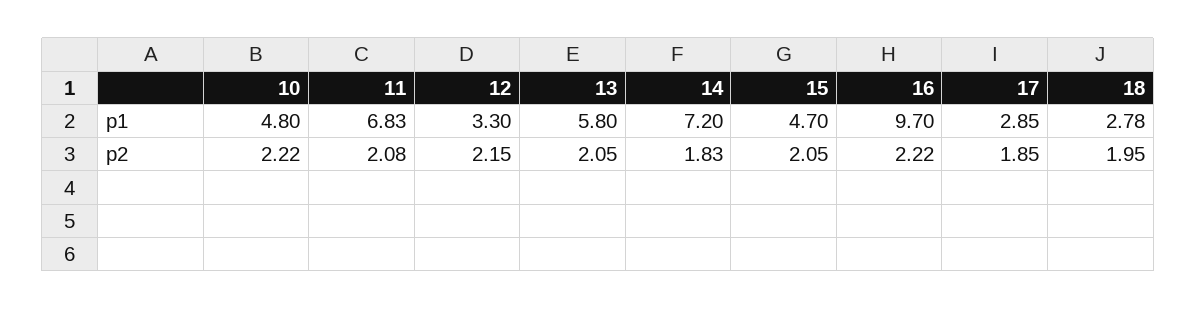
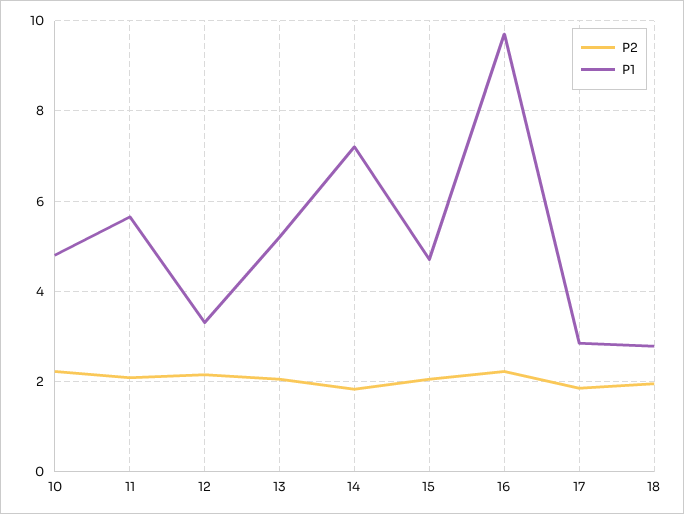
p1, 11: 6.83 -> 5.6
p1, 13: 5.8 -> 5.2

